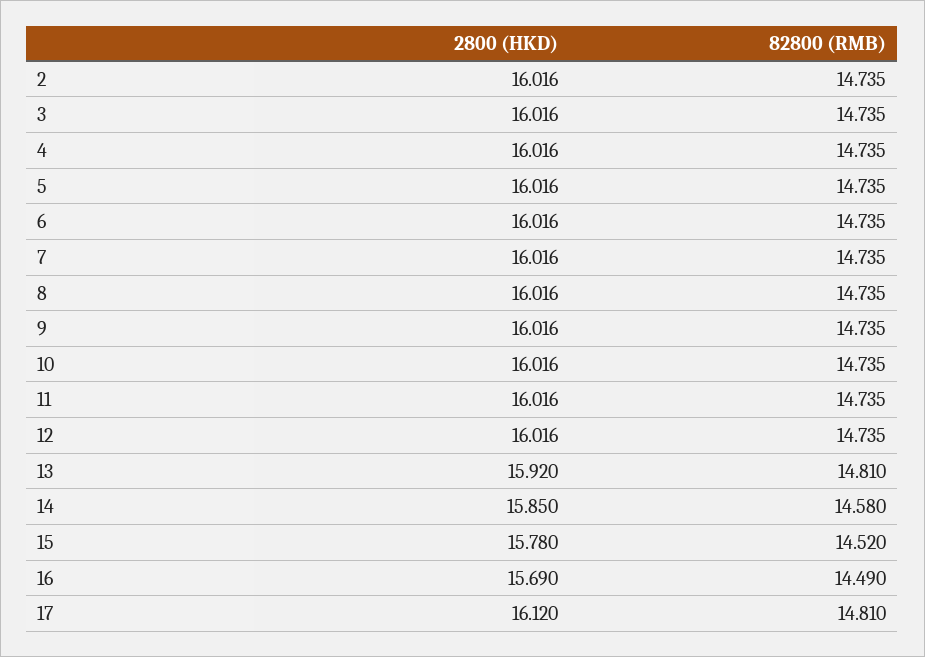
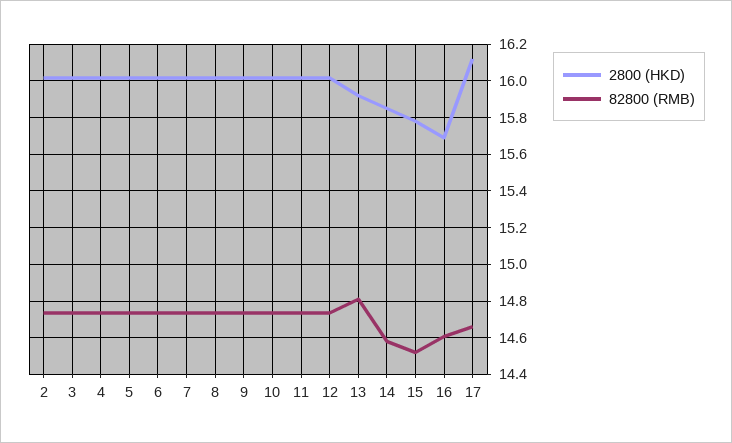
82800 (RMB), 16: 14.49 -> 14.6
82800 (RMB), 17: 14.81 -> 14.65

